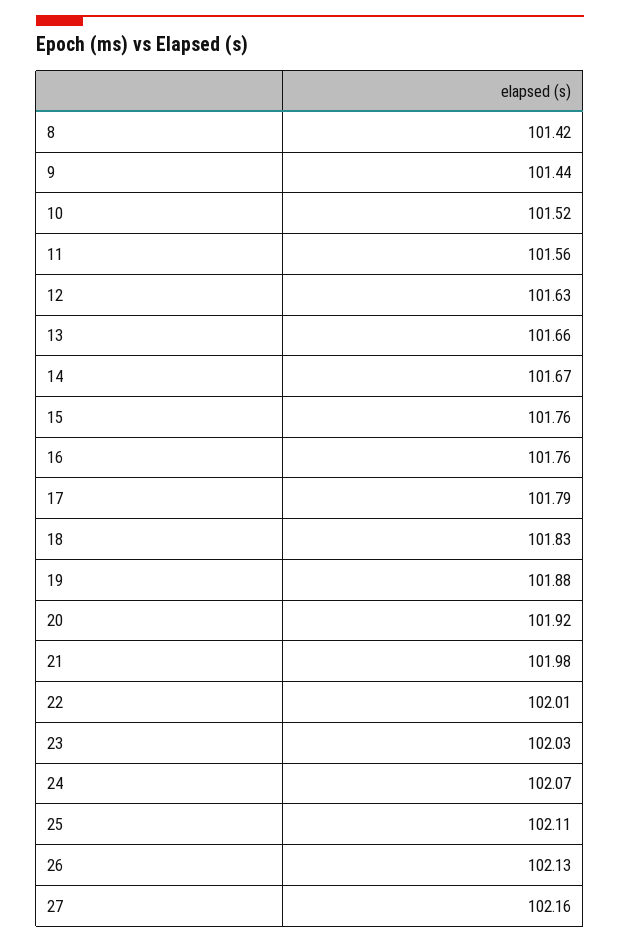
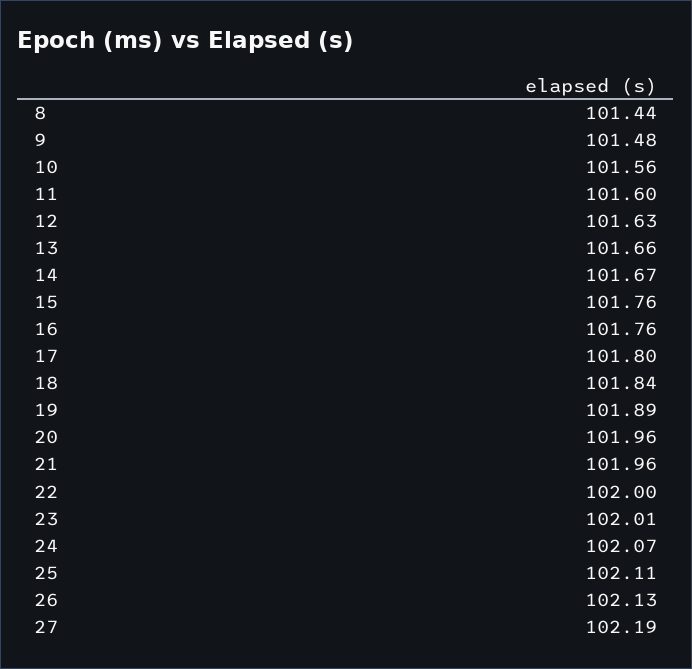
8: 101.42 -> 101.44
9: 101.44 -> 101.48
10: 101.52 -> 101.56
11: 101.56 -> 101.6
17: 101.79 -> 101.8
18: 101.83 -> 101.84
19: 101.88 -> 101.89
20: 101.92 -> 101.96
21: 101.98 -> 101.96
22: 102.01 -> 102
23: 102.03 -> 102.01
27: 102.16 -> 102.19

